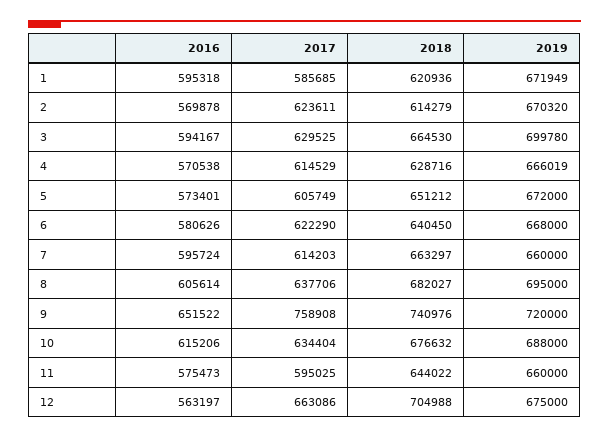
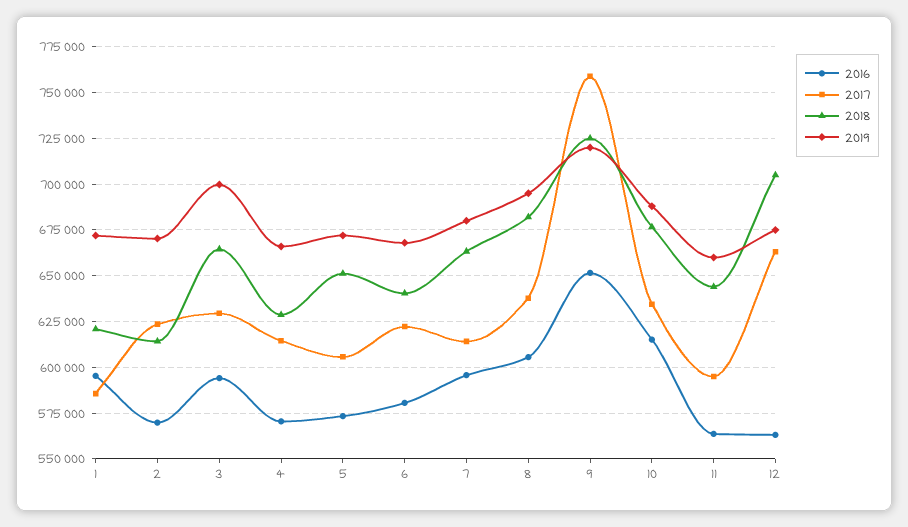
2019, 7: 660000 -> 680000
2018, 9: 740976 -> 725000
2016, 11: 575473 -> 565000

